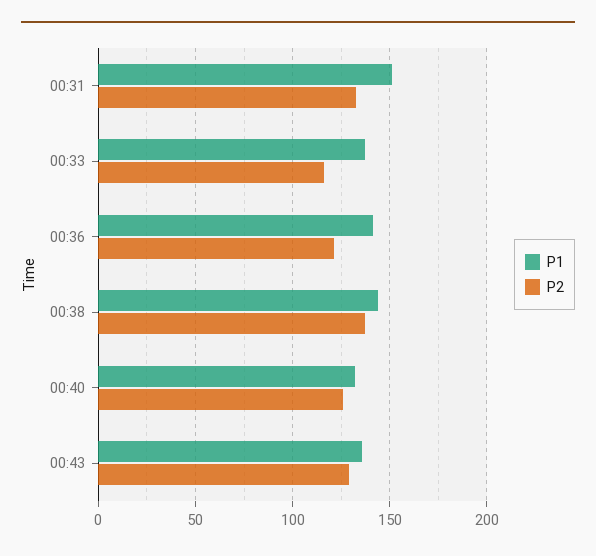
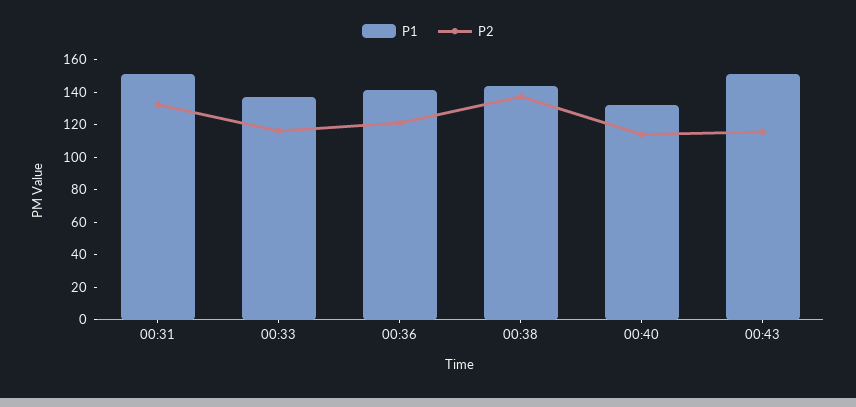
P2, 00:40: 125 -> 115
P1, 00:43: 135 -> 150
P2, 00:43: 130 -> 115

